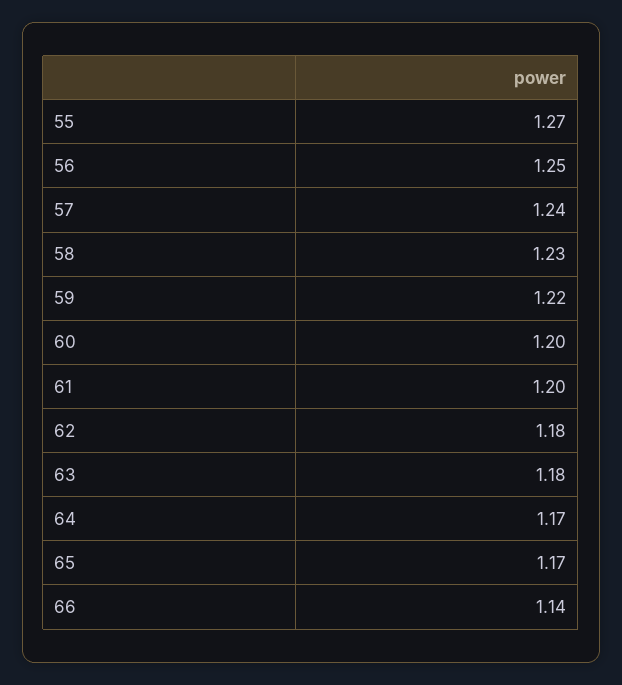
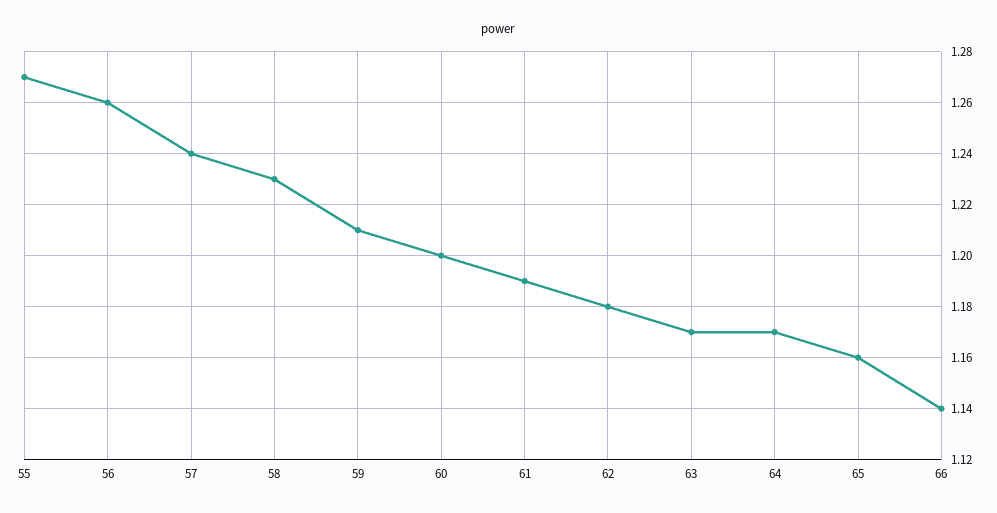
56: 1.25 -> 1.26
59: 1.22 -> 1.21
61: 1.2 -> 1.19
63: 1.18 -> 1.17
65: 1.17 -> 1.16

